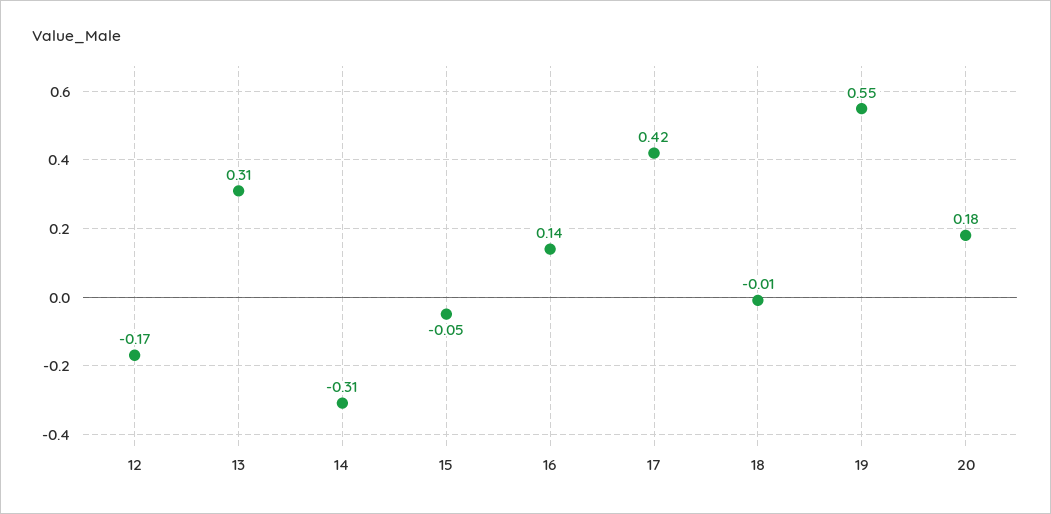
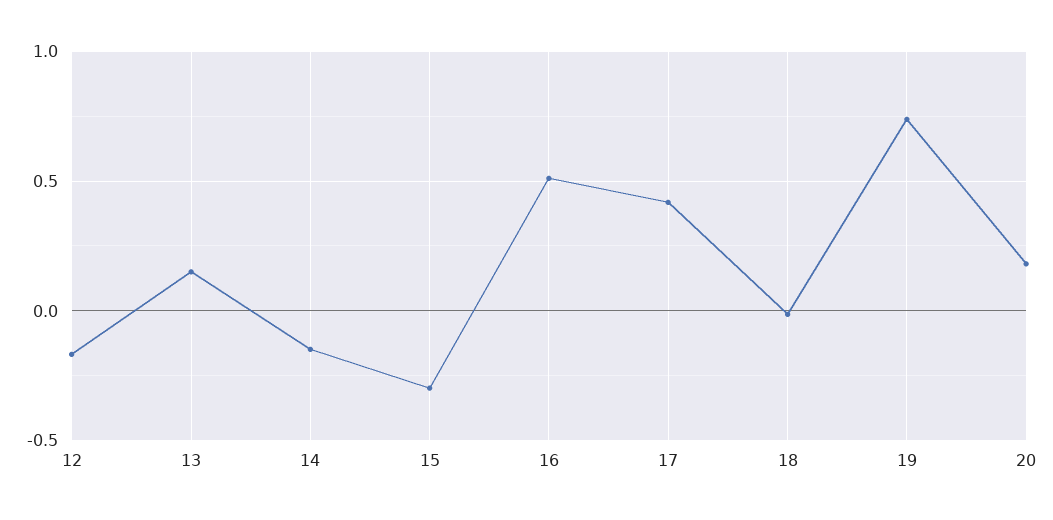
13: 0.31 -> 0.15
14: -0.31 -> -0.15
15: -0.05 -> -0.3
16: 0.14 -> 0.5
19: 0.55 -> 0.75

